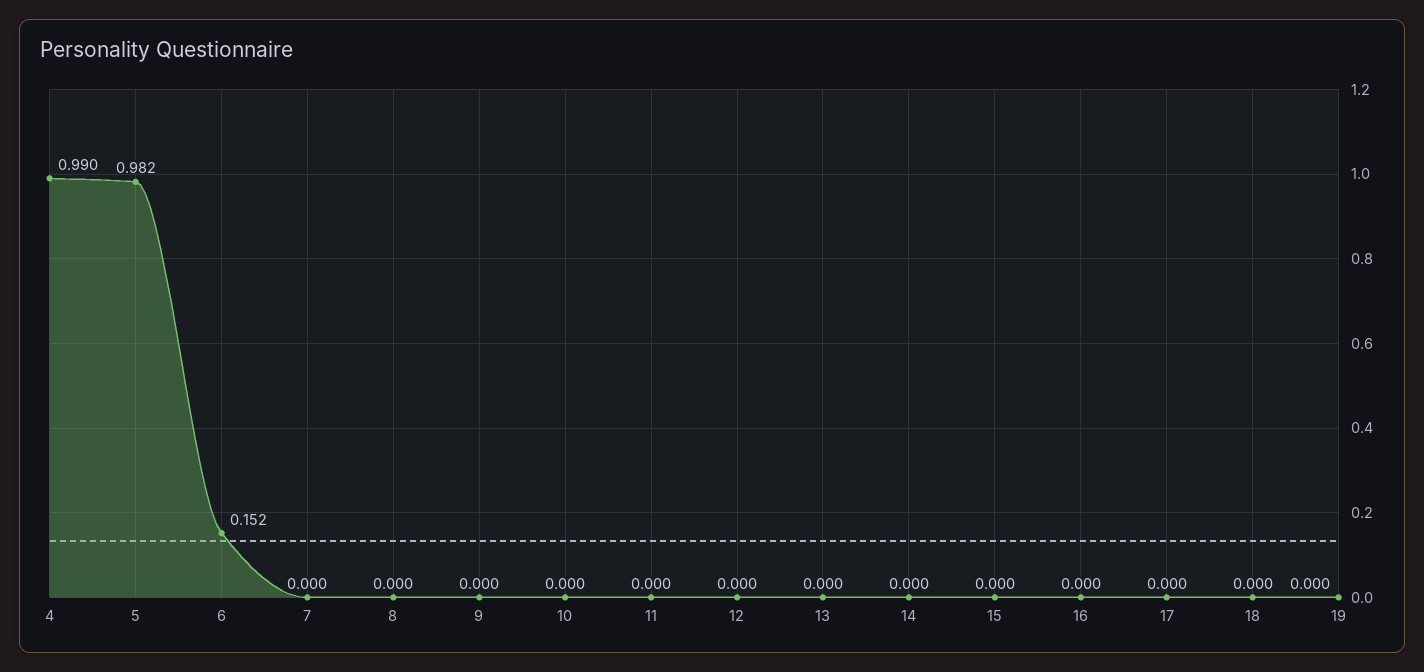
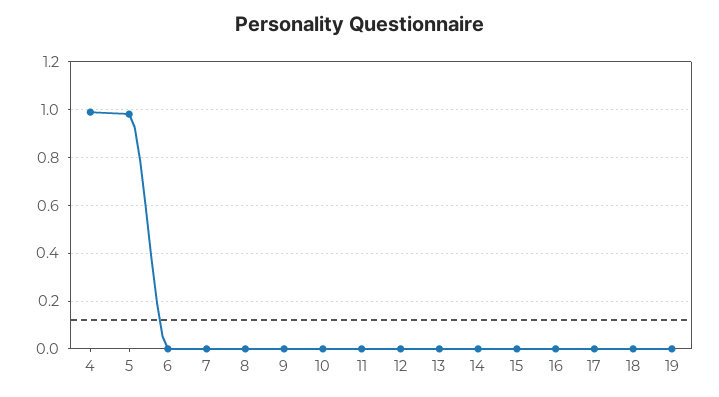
6: 0.152 -> 0

